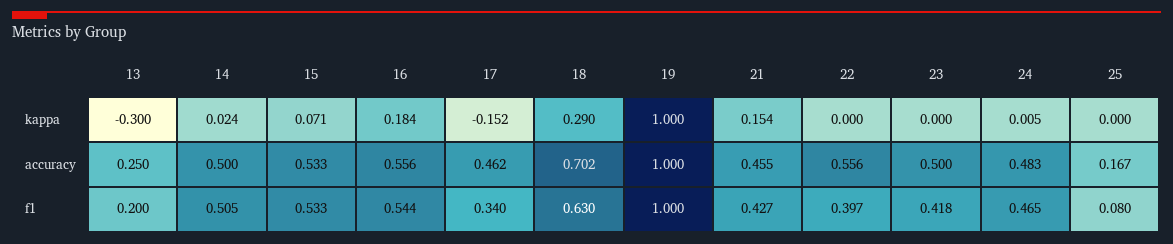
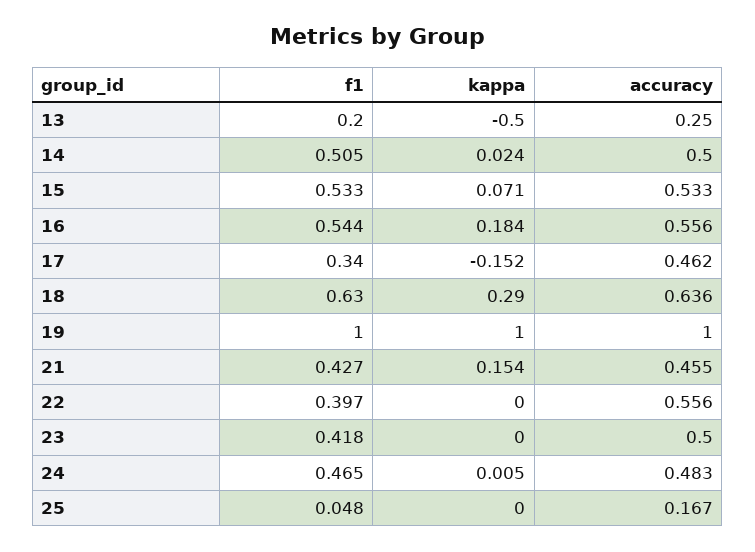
13, kappa: -0.3 -> -0.5
18, accuracy: 0.702 -> 0.636
25, f1: 0.08 -> 0.048

